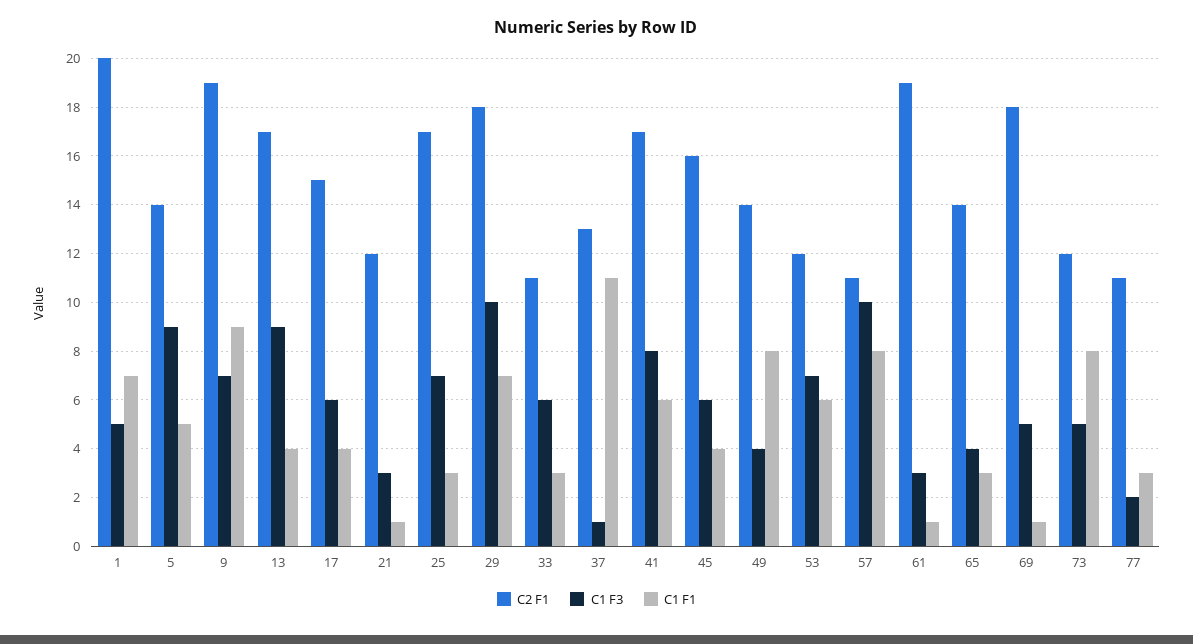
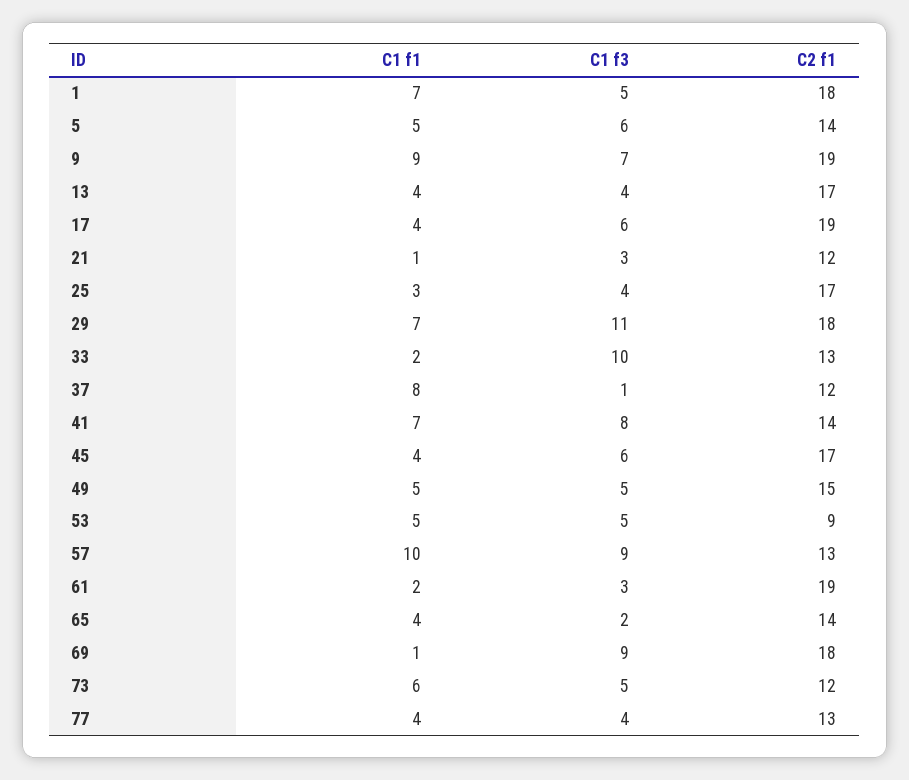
C2 F1, 1: 20 -> 18
C1 F3, 5: 9 -> 6
C1 F3, 13: 9 -> 4
C2 F1, 17: 15 -> 19
C1 F3, 25: 7 -> 4
C1 F3, 29: 10 -> 11
C2 F1, 33: 11 -> 13
C1 F3, 33: 6 -> 10
C1 F1, 33: 3 -> 2
C2 F1, 37: 13 -> 12
C1 F1, 37: 11 -> 8
C2 F1, 41: 17 -> 14
C1 F1, 41: 6 -> 7
C2 F1, 45: 16 -> 17
C2 F1, 49: 14 -> 15
C1 F3, 49: 4 -> 5
C1 F1, 49: 8 -> 5
C2 F1, 53: 12 -> 9
C1 F3, 53: 7 -> 5
C1 F1, 53: 6 -> 5
C2 F1, 57: 11 -> 13
C1 F3, 57: 10 -> 9
C1 F1, 57: 8 -> 10
C1 F1, 61: 1 -> 2
C1 F3, 65: 4 -> 2
C1 F1, 65: 3 -> 4
C1 F3, 69: 5 -> 9
C1 F1, 73: 8 -> 6
C2 F1, 77: 11 -> 13
C1 F3, 77: 2 -> 4
C1 F1, 77: 3 -> 4

